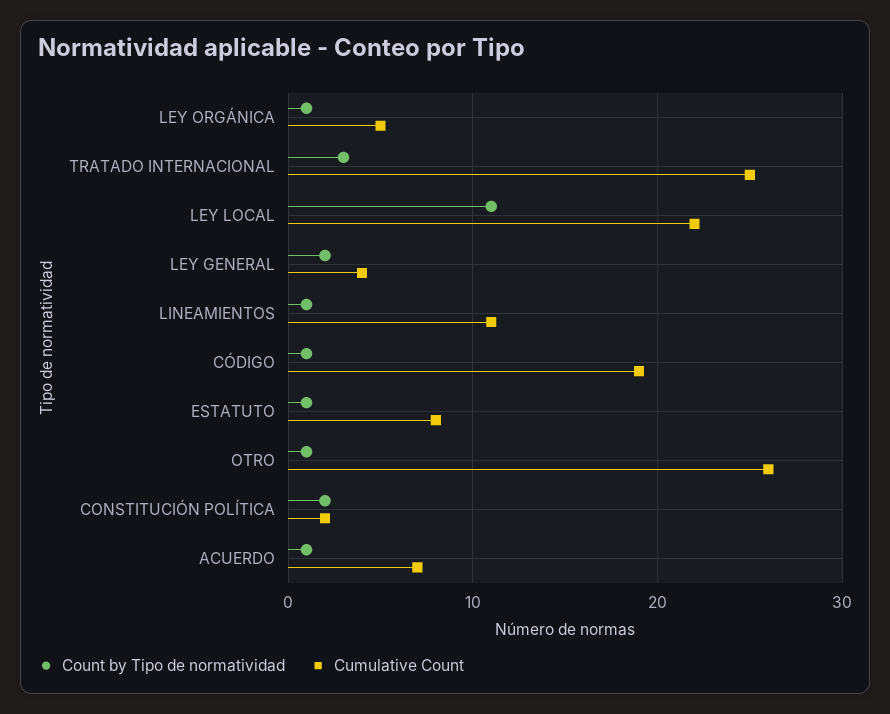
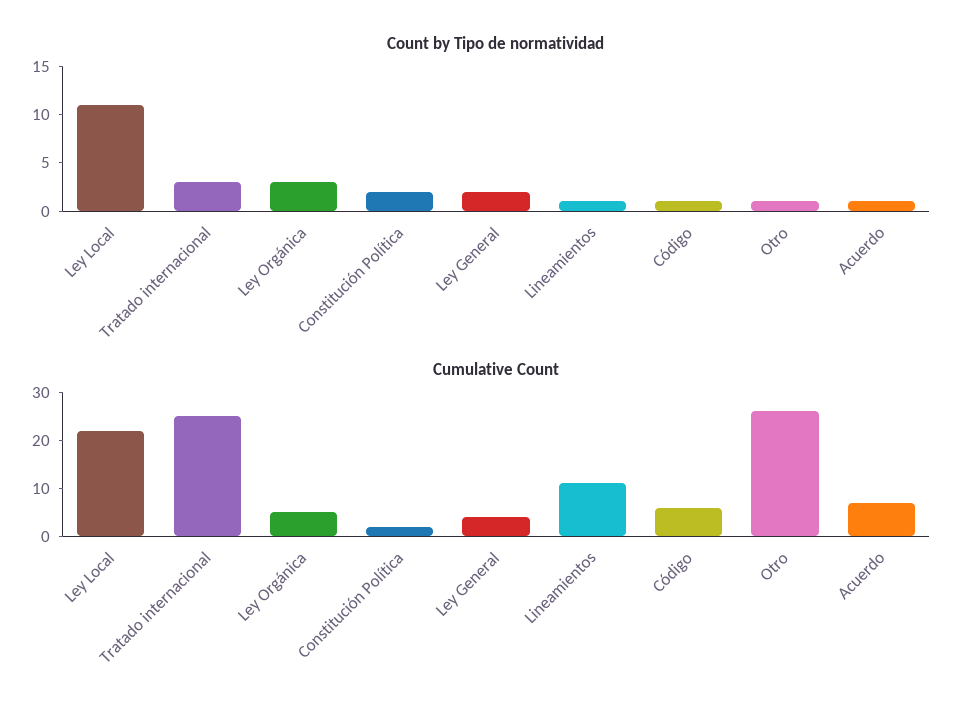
Count by Tipo de normatividad, LEY ORGÁNICA: 1 -> 3
Cumulative Count, CÓDIGO: 19 -> 5
Count by Tipo de normatividad, ESTATUTO: 1 -> none
Cumulative Count, ESTATUTO: 8 -> none

